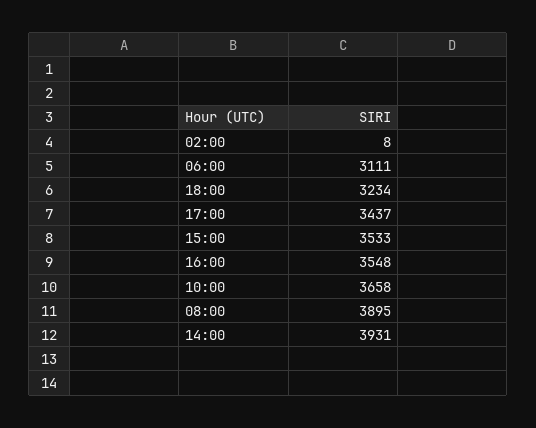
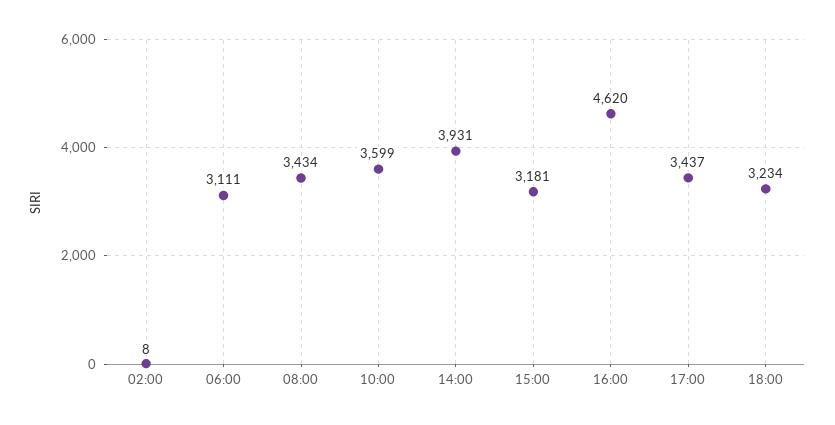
15:00: 3533 -> 3181
16:00: 3548 -> 4620
10:00: 3658 -> 3599
08:00: 3895 -> 3434

